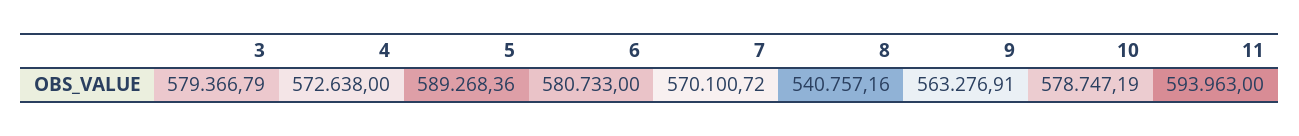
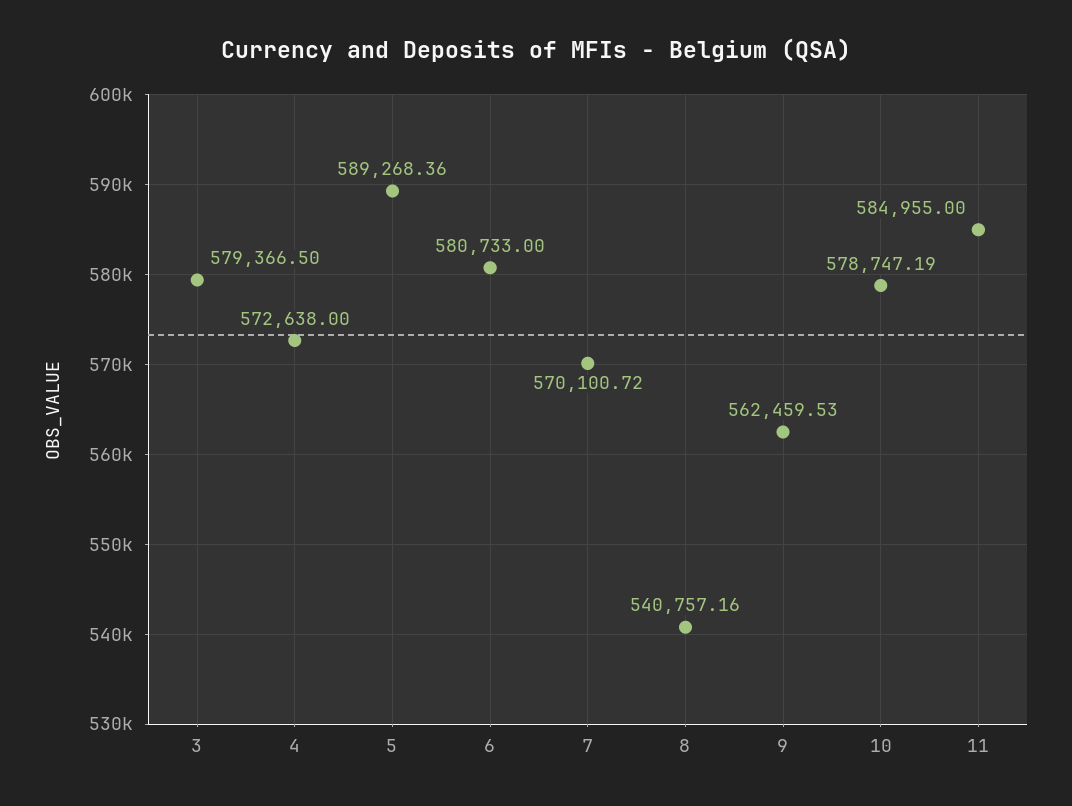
3: 579366.79 -> 579366.5
9: 563276.91 -> 562459.53
11: 593963 -> 584955

